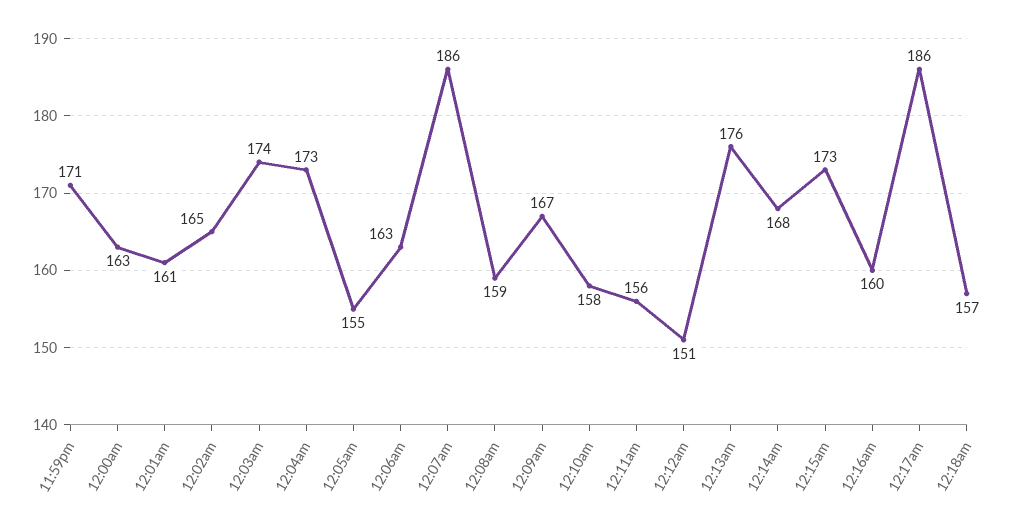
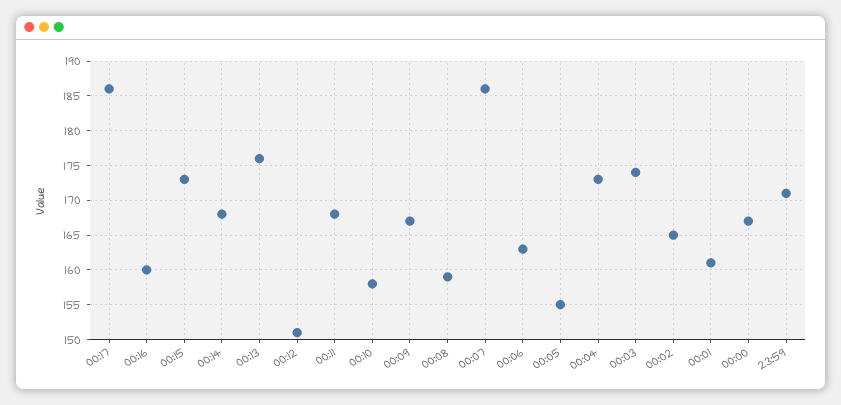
12:00am: 163 -> 167
12:11am: 156 -> 168
12:18am: 157 -> none

